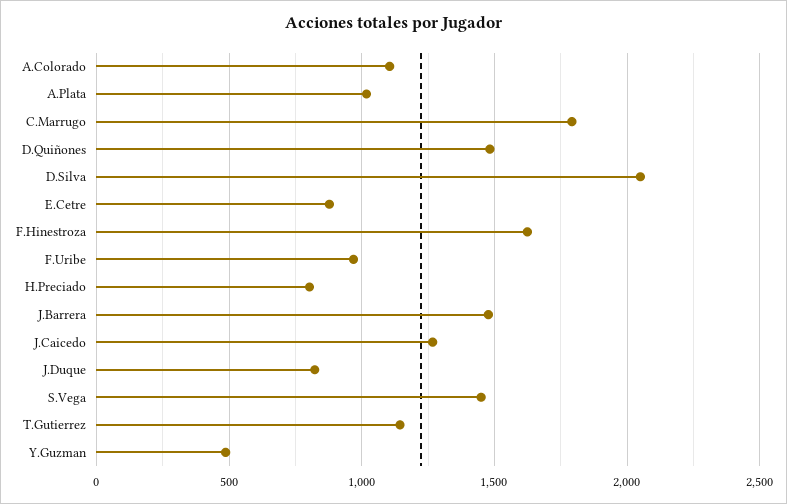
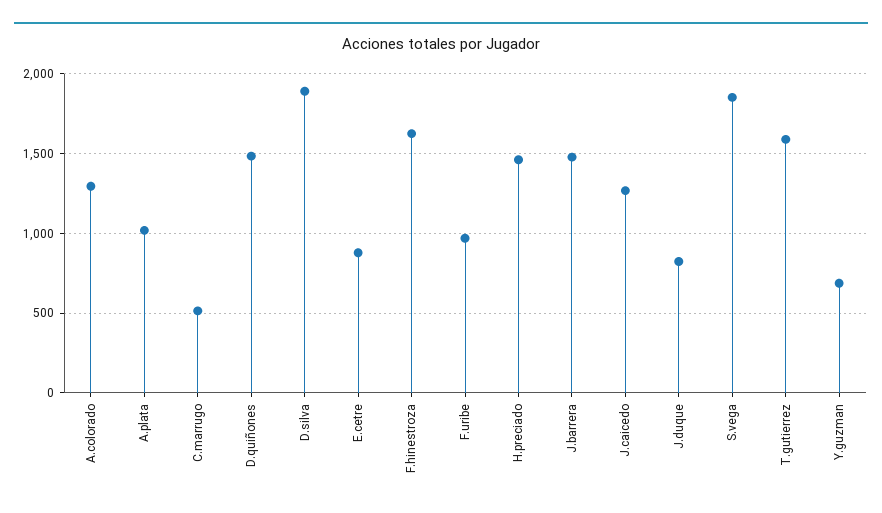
A.Colorado: 1100 -> 1300
C.Marrugo: 1800 -> 500
D.Silva: 2050 -> 1900
H.Preciado: 800 -> 1450
S.Vega: 1450 -> 1850
T.Gutierrez: 1150 -> 1600
Y.Guzman: 500 -> 700

